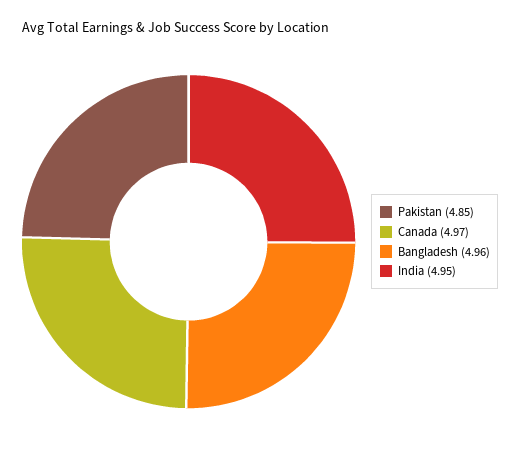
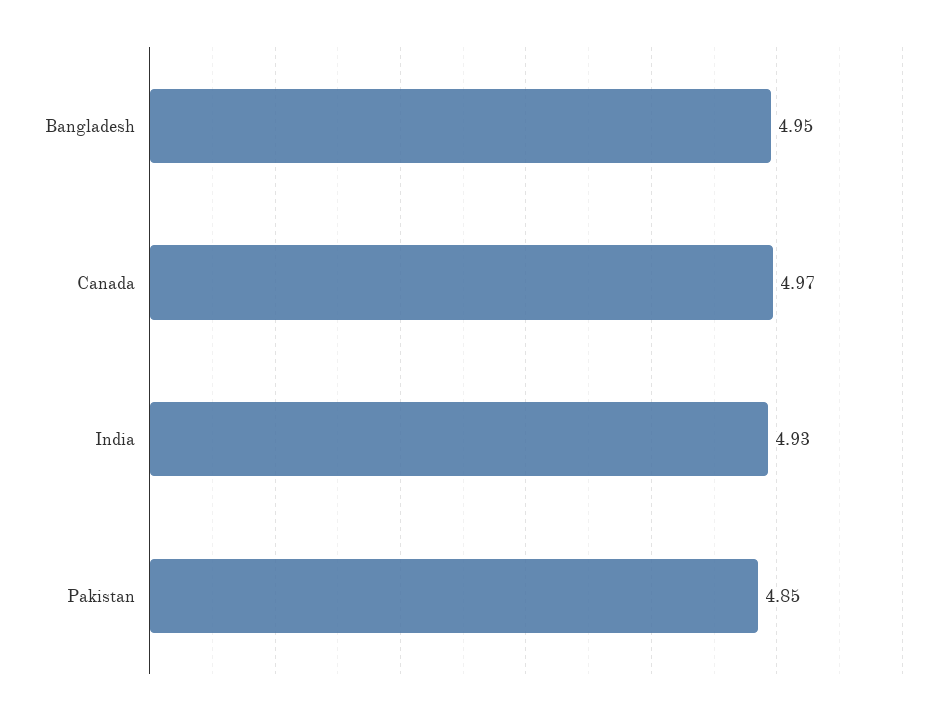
Bangladesh: 4.96 -> 4.95
India: 4.95 -> 4.93

